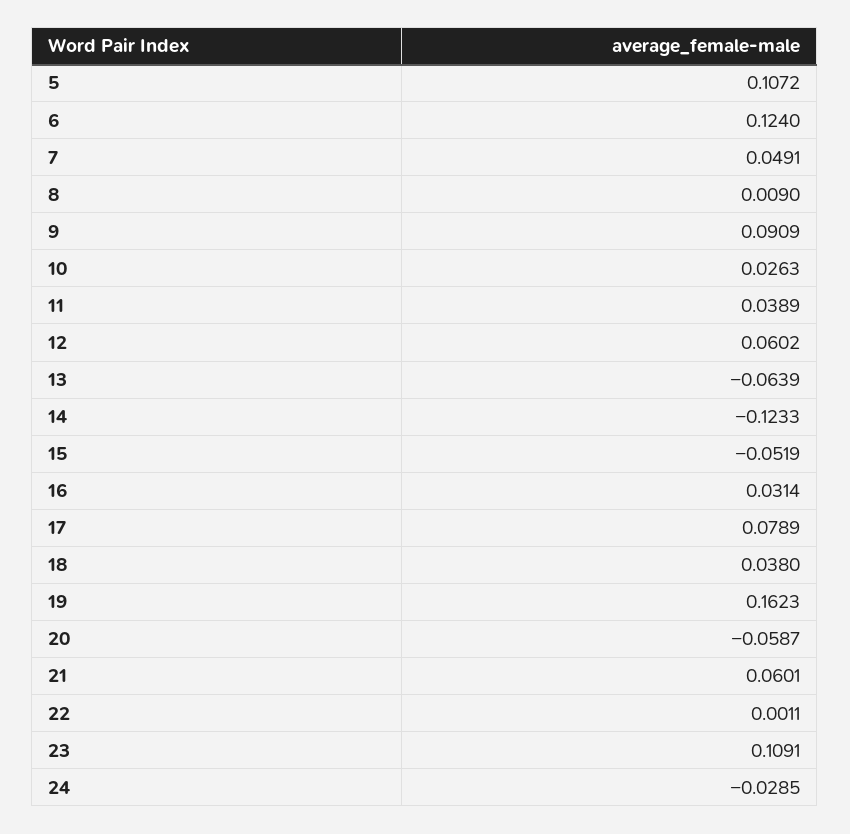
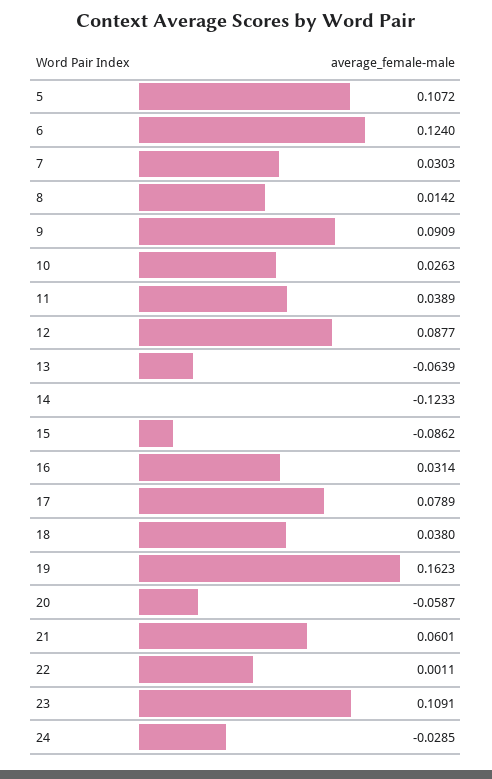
7: 0.0491 -> 0.0303
8: 0.009 -> 0.0142
12: 0.0602 -> 0.0877
15: -0.0519 -> -0.0862

